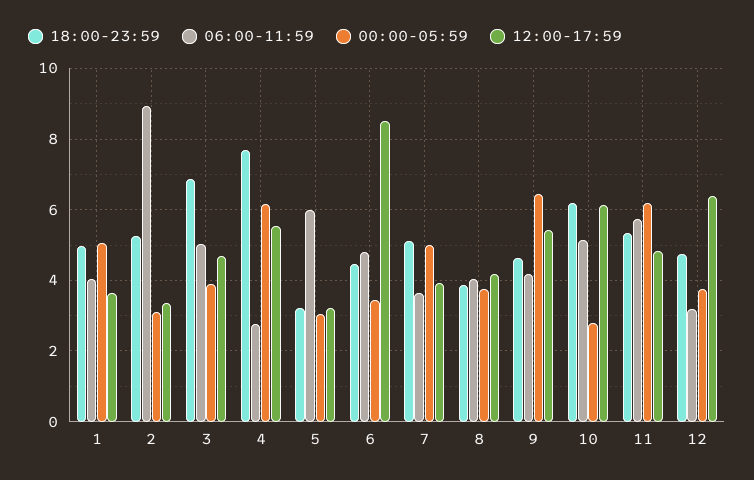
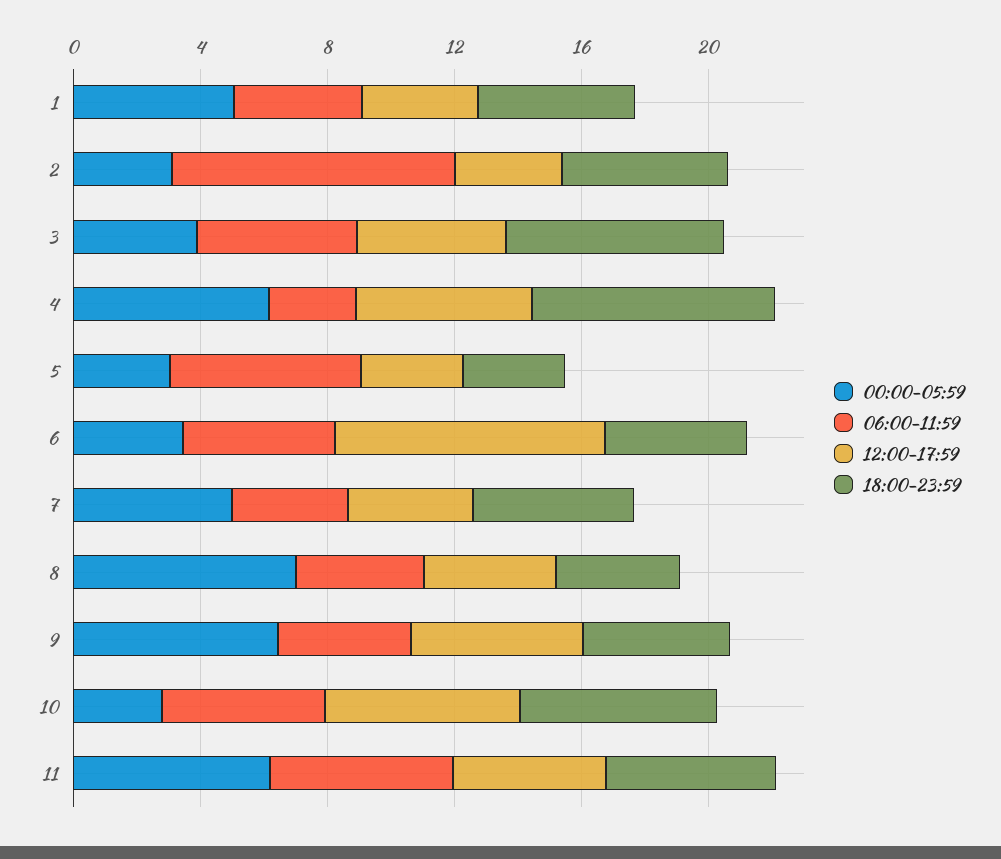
00:00-05:59, 8: 3.8 -> 7
18:00-23:59, 12: 4.8 -> none
06:00-11:59, 12: 3.2 -> none
00:00-05:59, 12: 3.8 -> none
12:00-17:59, 12: 6.4 -> none

